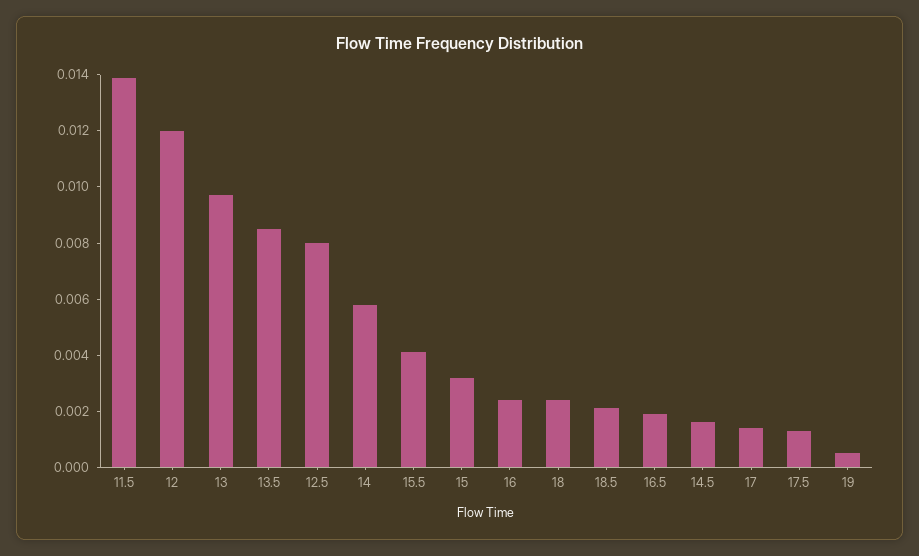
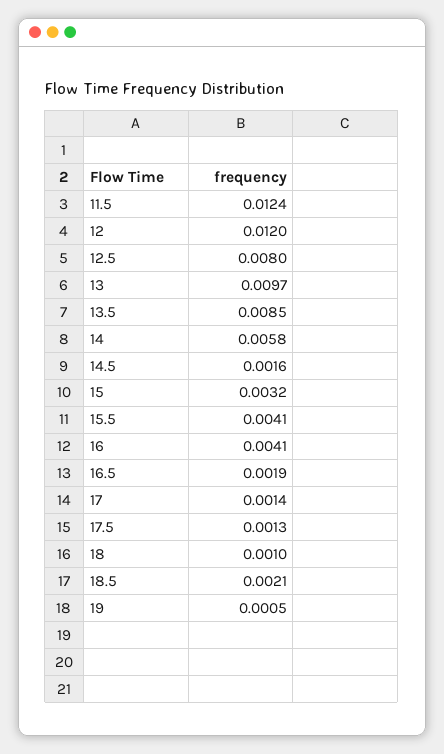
11.5: 0.014 -> 0.0124
16: 0.0025 -> 0.0041
18: 0.0025 -> 0.001

